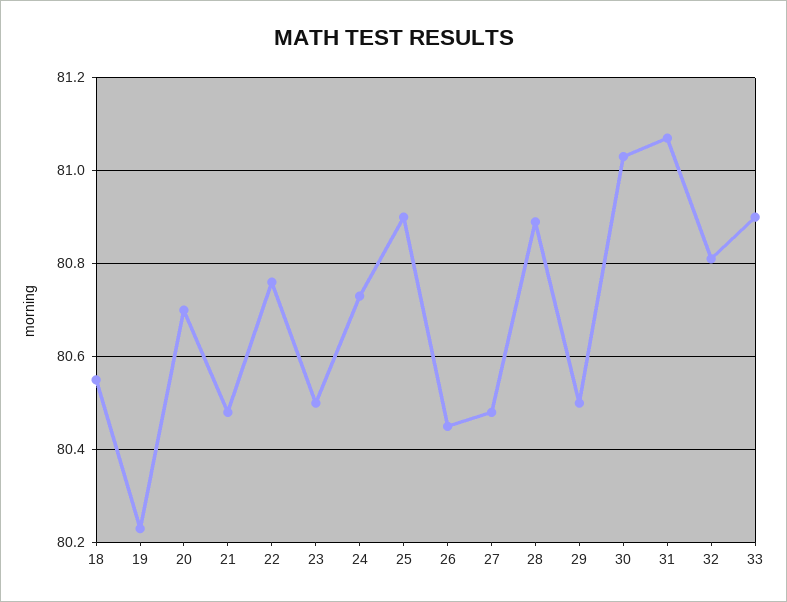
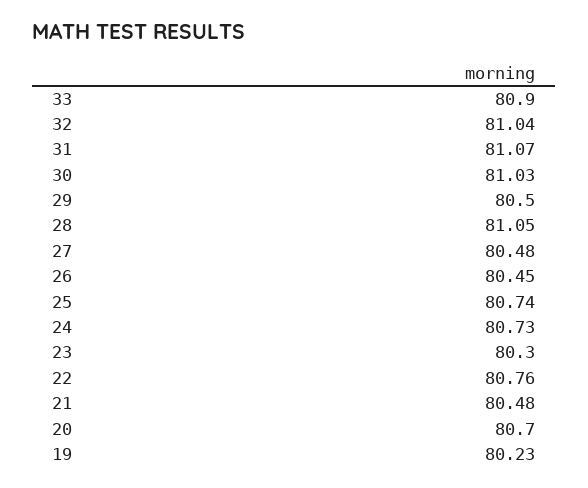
18: 80.55 -> none
23: 80.5 -> 80.3
25: 80.9 -> 80.74
28: 80.9 -> 81.05
32: 80.8 -> 81.04

